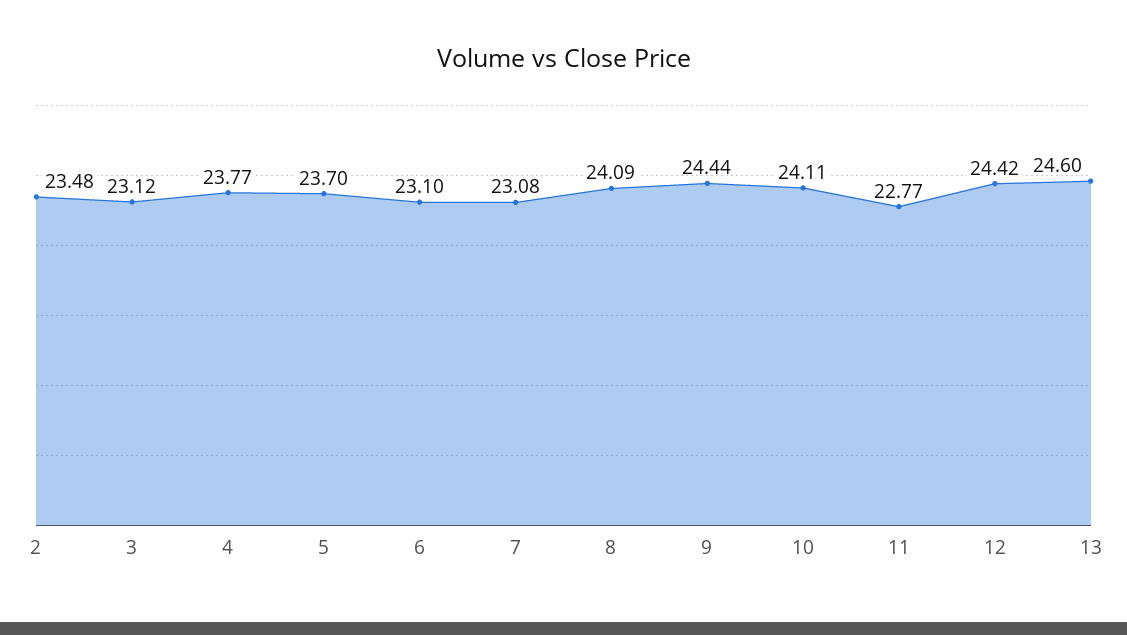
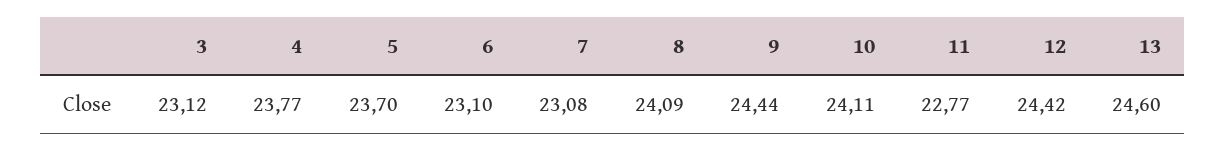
2: 23.48 -> none

